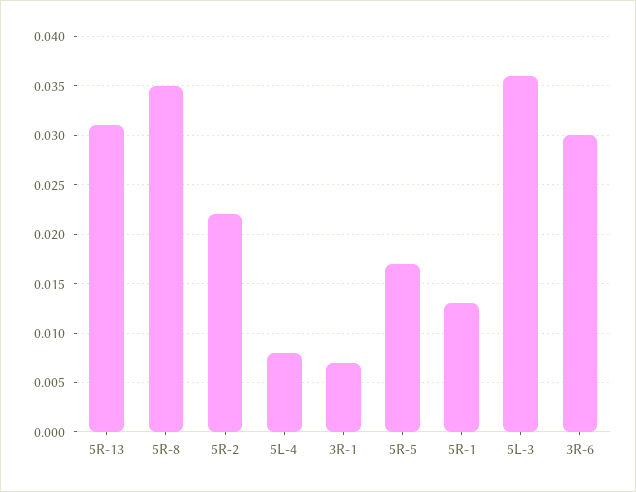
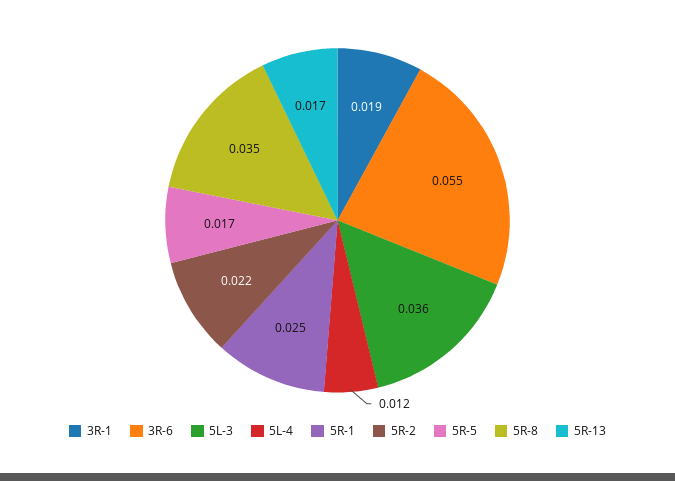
5R-13: 0.031 -> 0.017
5L-4: 0.008 -> 0.012
3R-1: 0.007 -> 0.019
5R-1: 0.013 -> 0.025
3R-6: 0.03 -> 0.055

